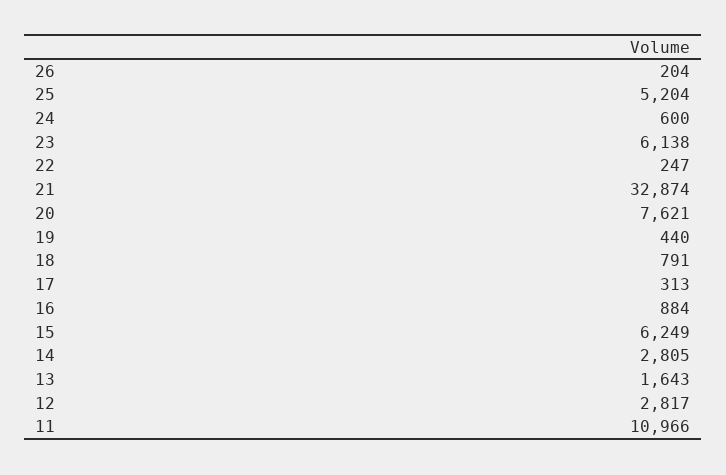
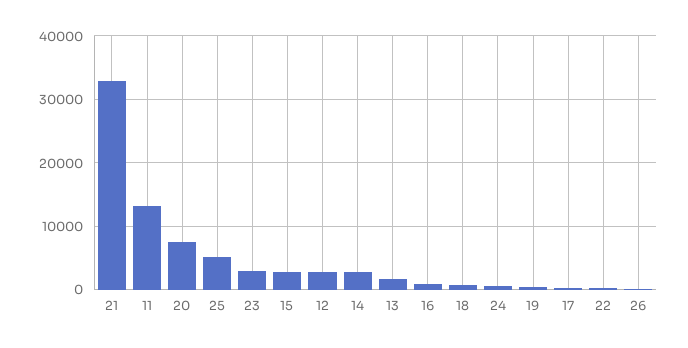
23: 6138 -> 3000
15: 6249 -> 3000
11: 10966 -> 13000

